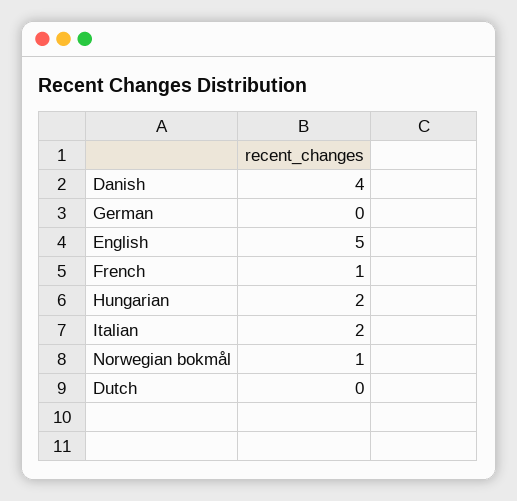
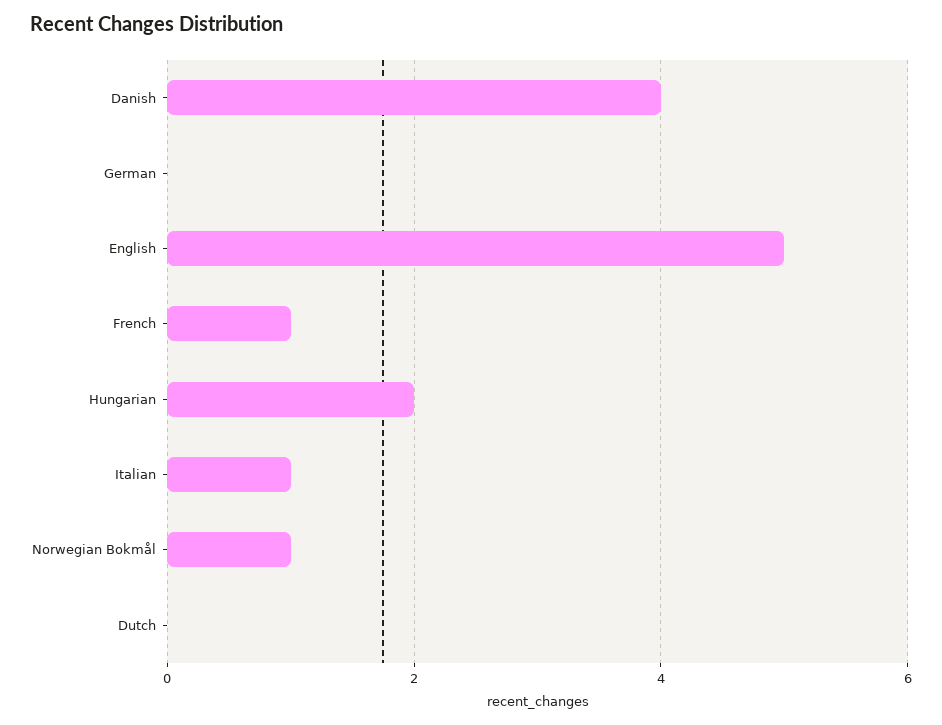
Italian: 2 -> 1

